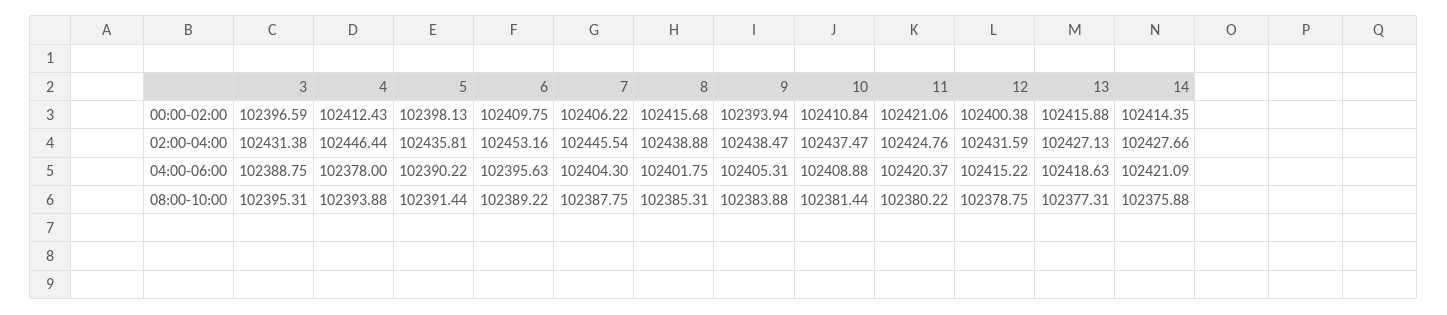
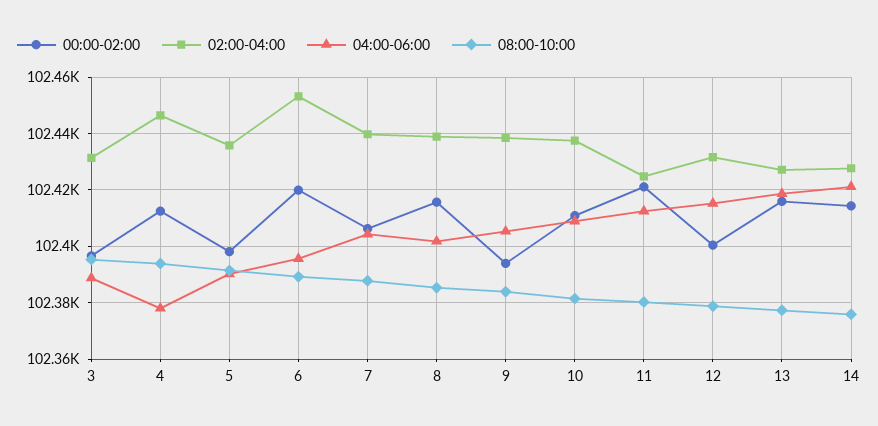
00:00-02:00, 6: 102409.75 -> 102420
02:00-04:00, 7: 102445.54 -> 102440
04:00-06:00, 11: 102420.37 -> 102412.5

